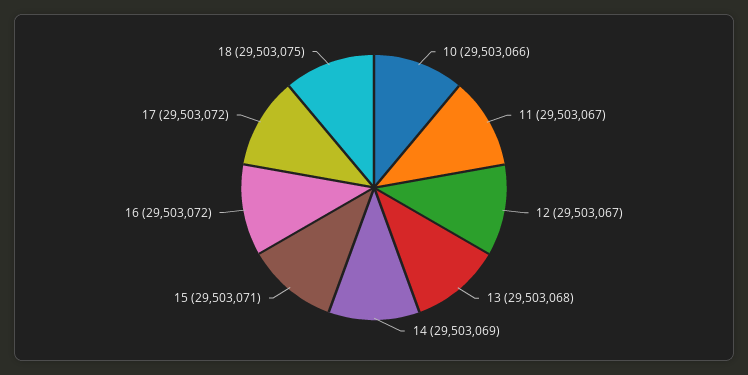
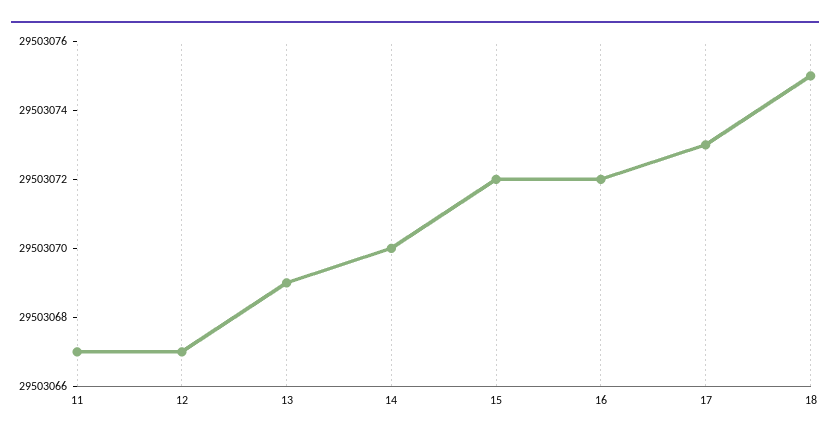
10: 29503066 -> none
13: 29503068 -> 29503069
14: 29503069 -> 29503070
15: 29503071 -> 29503072
17: 29503072 -> 29503073

